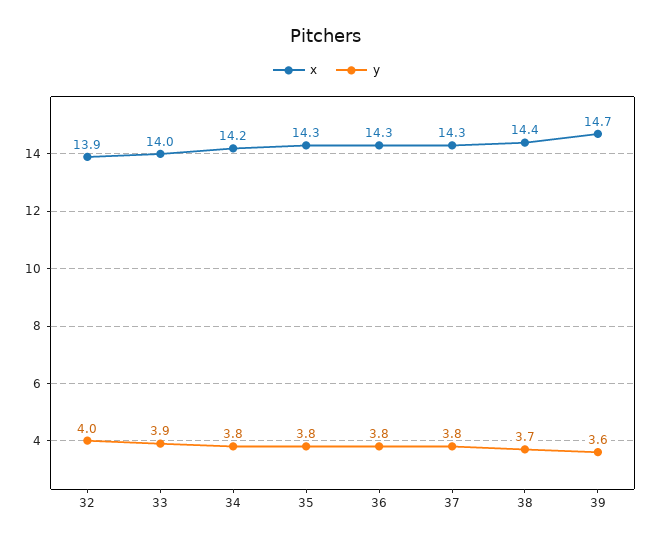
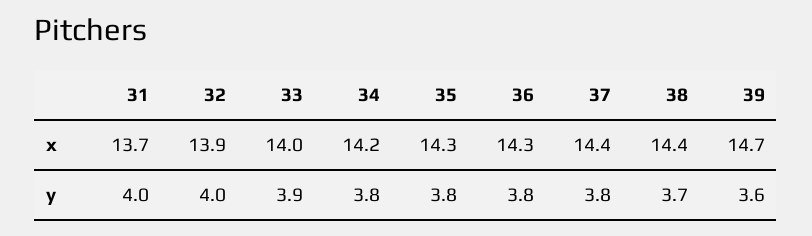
x, 37: 14.3 -> 14.4
x, 31: none -> 13.7
y, 31: none -> 4

